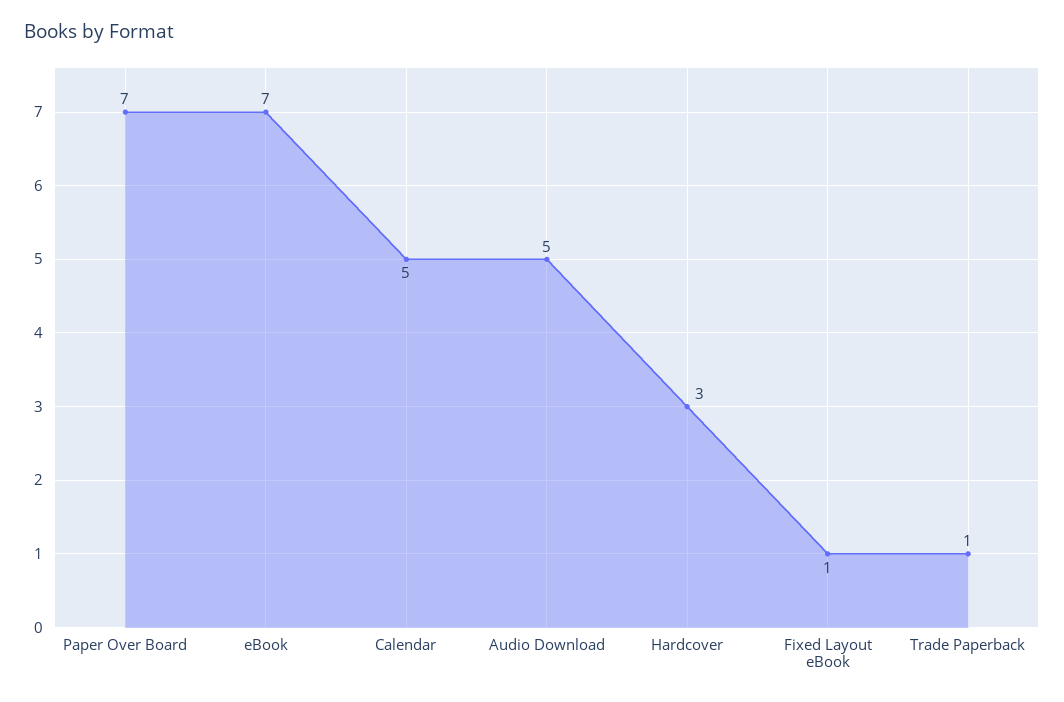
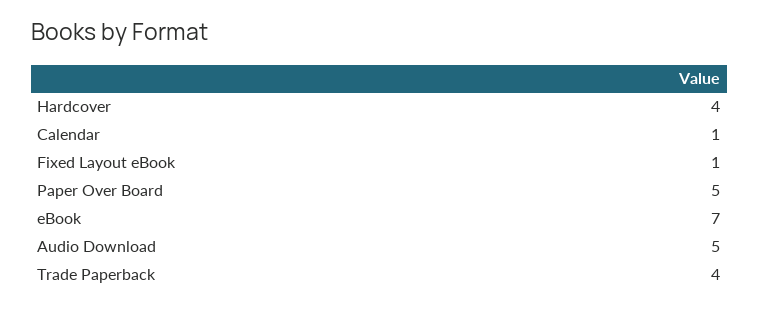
Paper Over Board: 7 -> 5
Calendar: 5 -> 1
Hardcover: 3 -> 4
Trade Paperback: 1 -> 4

